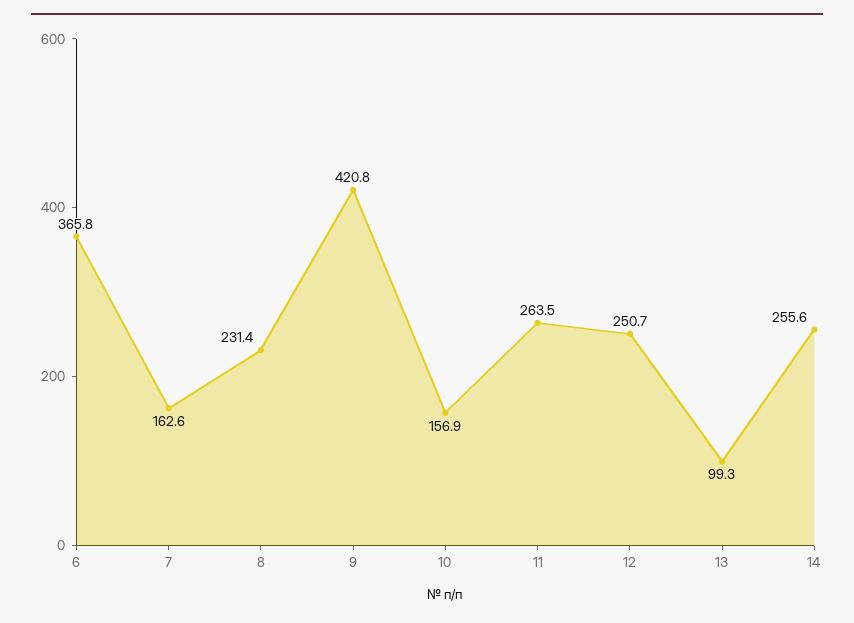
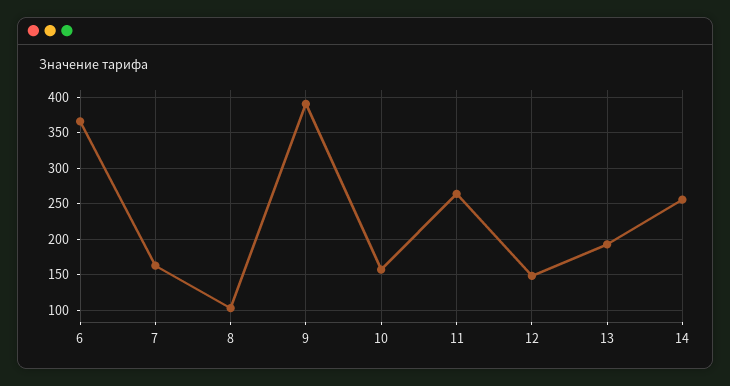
8: 231.4 -> 100
9: 420.8 -> 390
12: 250.7 -> 150
13: 99.3 -> 190

